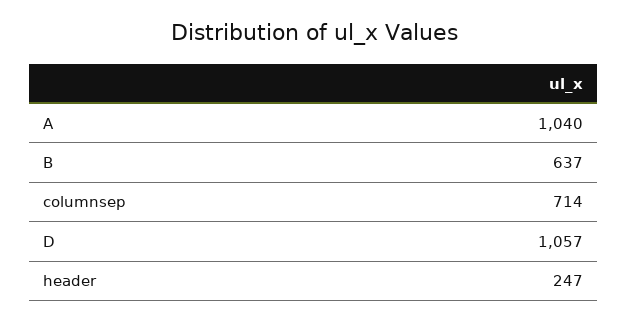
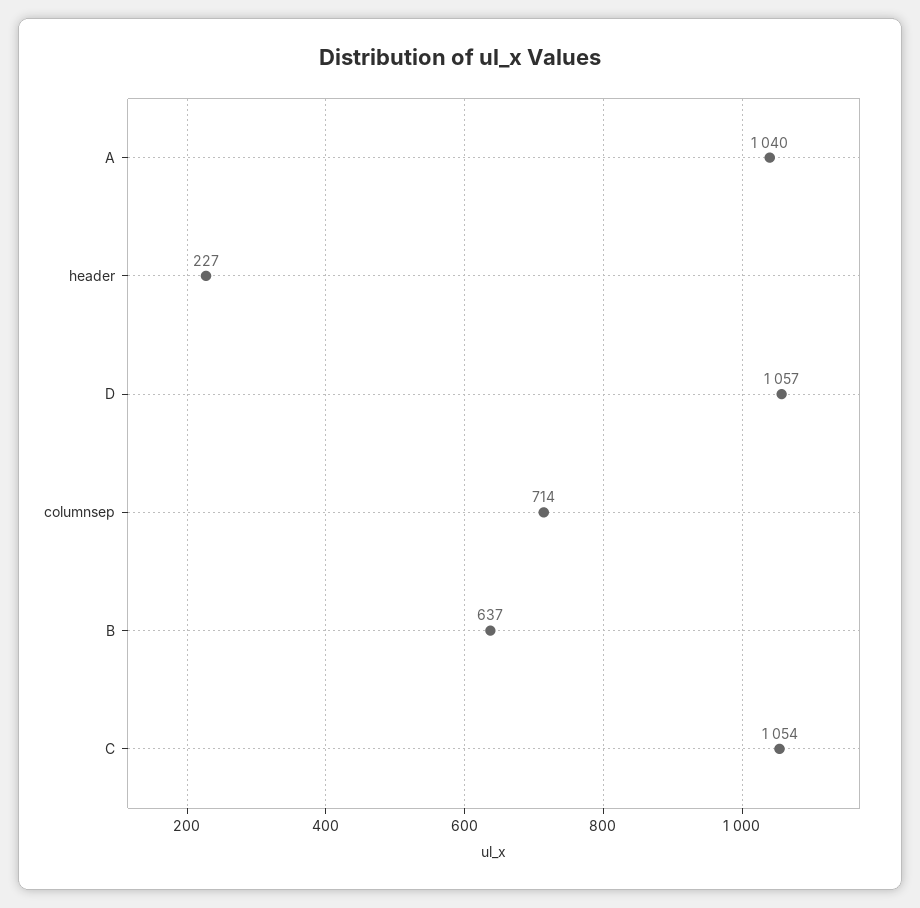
header: 247 -> 227
C: none -> 1054

